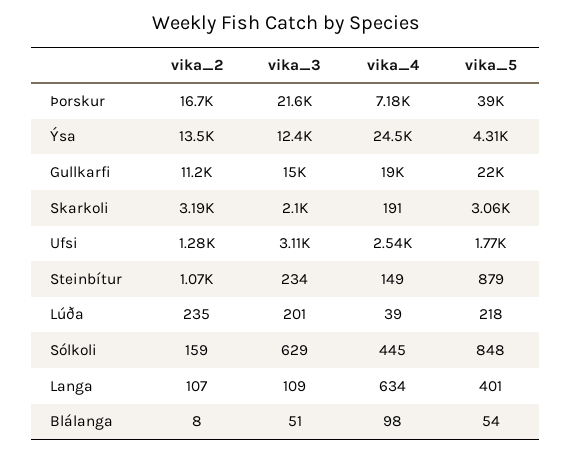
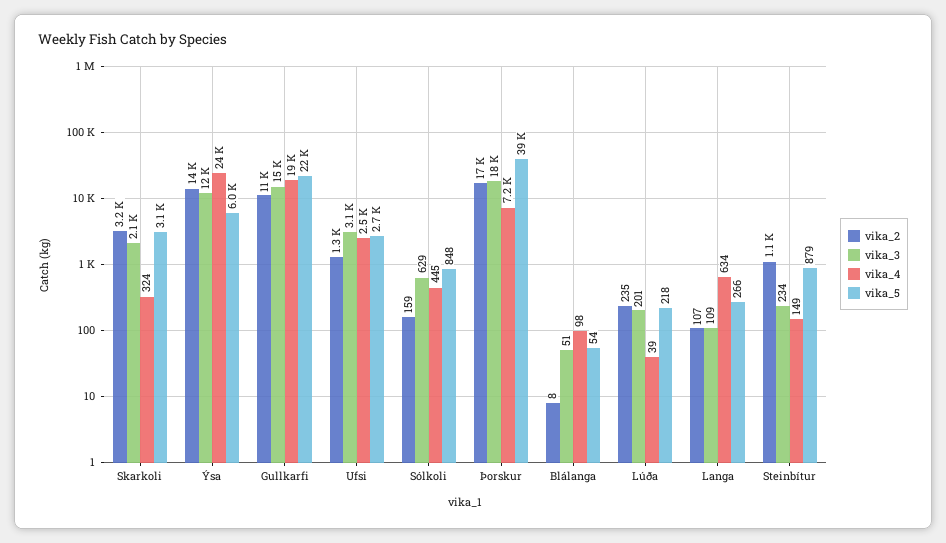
vika_3, Þorskur: 21600 -> 18000
vika_5, Ýsa: 4310 -> 6000
vika_4, Skarkoli: 191 -> 324
vika_5, Ufsi: 1770 -> 2700
vika_5, Langa: 401 -> 266

